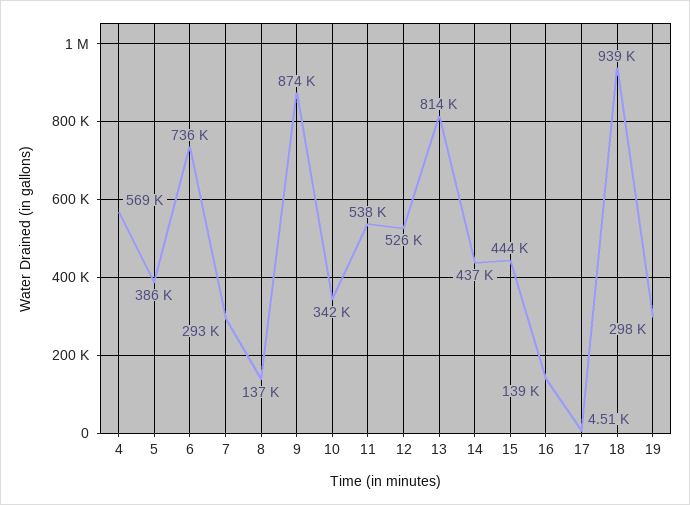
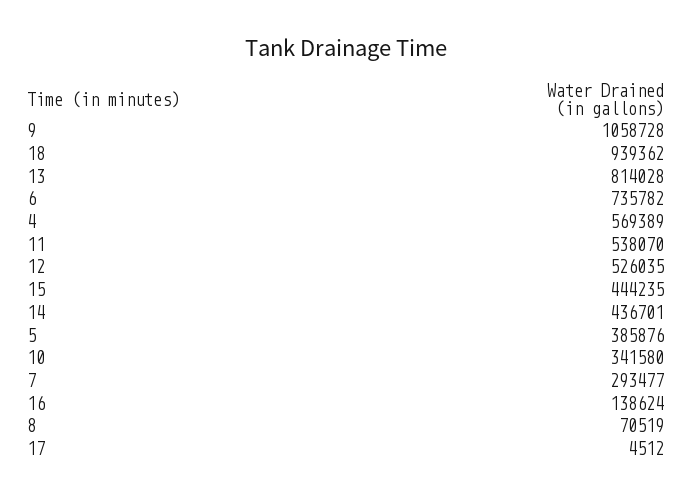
8: 137000 -> 70519
9: 874000 -> 1058728
19: 298000 -> none

